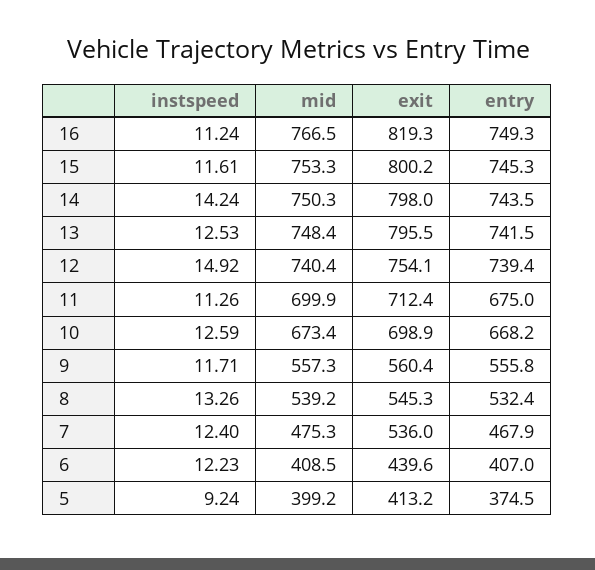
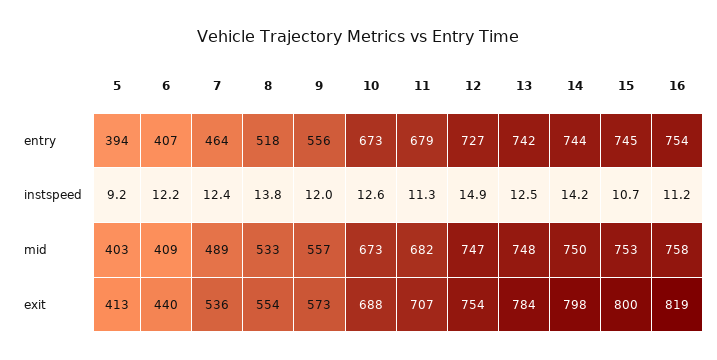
mid, 16: 766.5 -> 758
entry, 16: 749.3 -> 754
instspeed, 15: 11.61 -> 10.7
exit, 13: 795.5 -> 784
mid, 12: 740.4 -> 747
entry, 12: 739.4 -> 727
mid, 11: 699.9 -> 682
exit, 11: 712.4 -> 707
entry, 11: 675 -> 679
exit, 10: 698.9 -> 688
entry, 10: 668.2 -> 673
instspeed, 9: 11.71 -> 12
exit, 9: 560.4 -> 573
instspeed, 8: 13.26 -> 13.8
mid, 8: 539.2 -> 533
exit, 8: 545.3 -> 554
entry, 8: 532.4 -> 518
mid, 7: 475.3 -> 489
entry, 7: 467.9 -> 464
mid, 5: 399.2 -> 403
entry, 5: 374.5 -> 394

